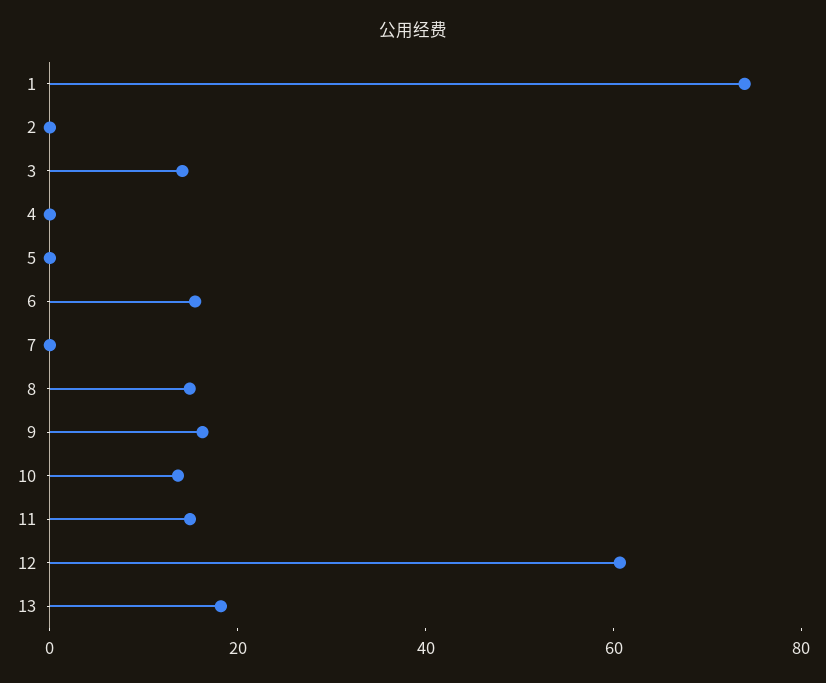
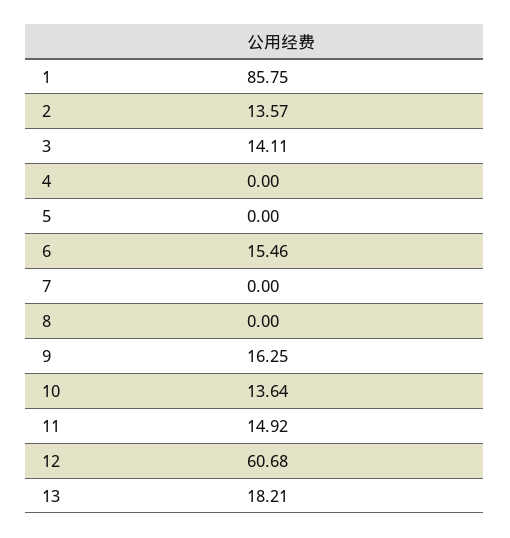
1: 75 -> 85.75
2: 0 -> 13.57
8: 15 -> 0

